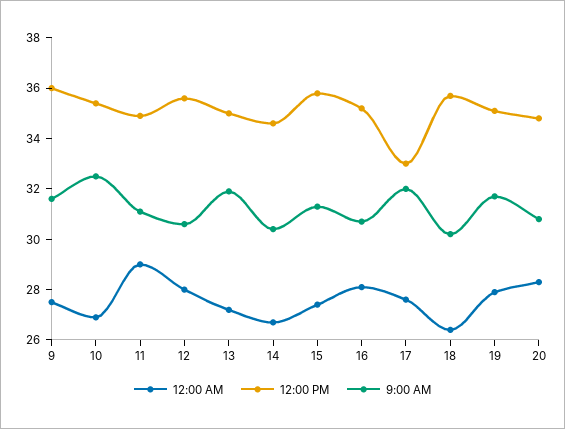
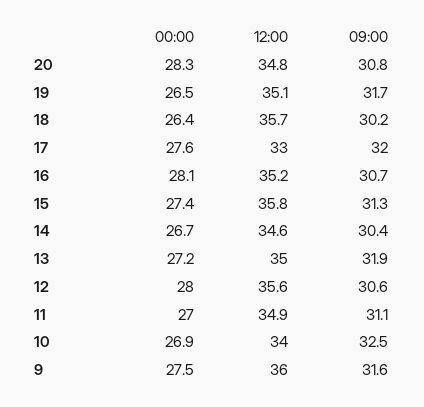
12:00 PM, 10: 35.5 -> 34
12:00 AM, 11: 29 -> 27
12:00 AM, 19: 28 -> 26.5

